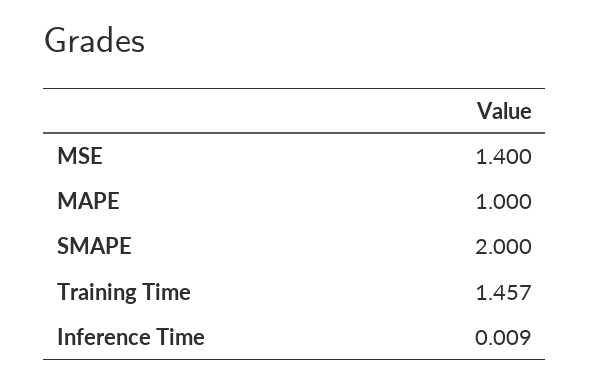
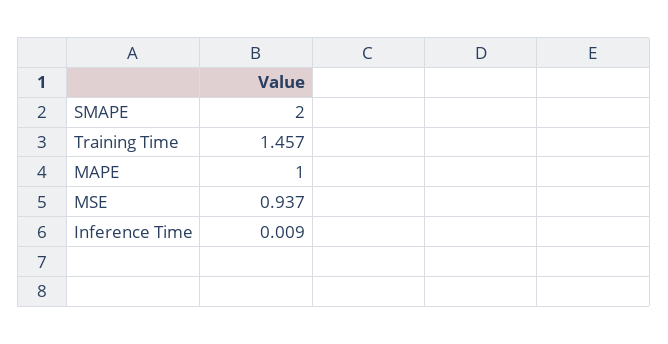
MSE: 1.4 -> 0.937

